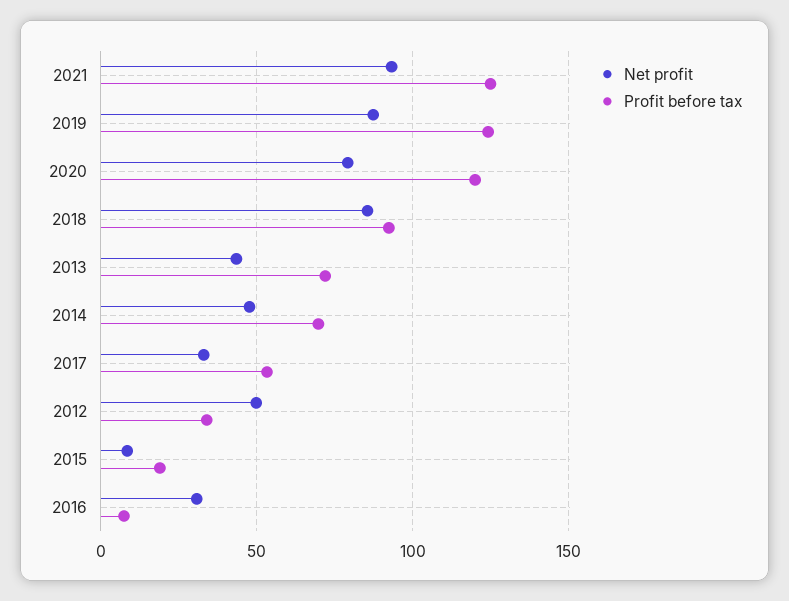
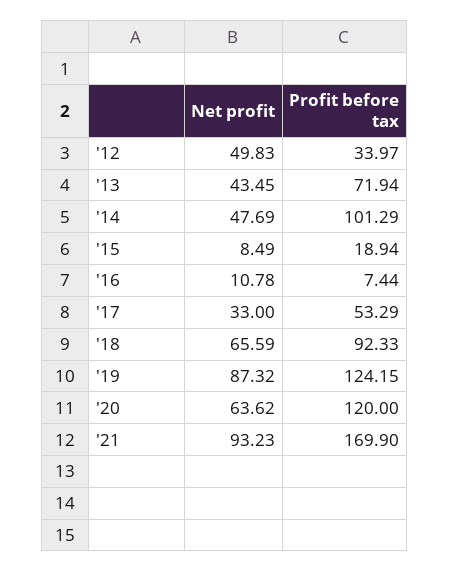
Profit before tax, 2021: 125 -> 169.9
Net profit, 2020: 80 -> 63.62
Net profit, 2018: 85 -> 65.59
Profit before tax, 2014: 70 -> 101.29
Net profit, 2016: 30 -> 10.78

